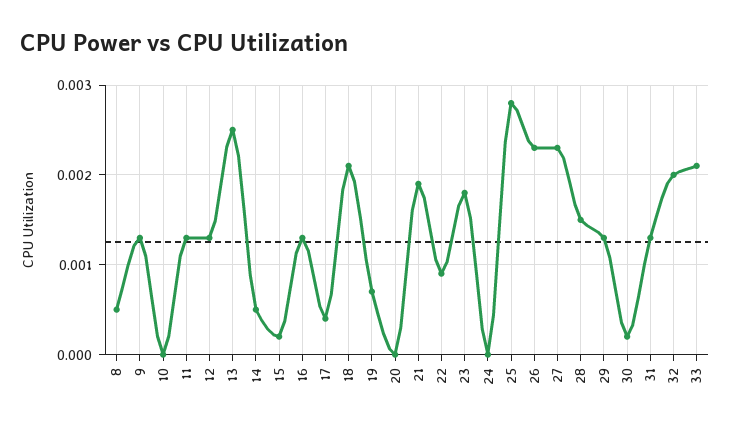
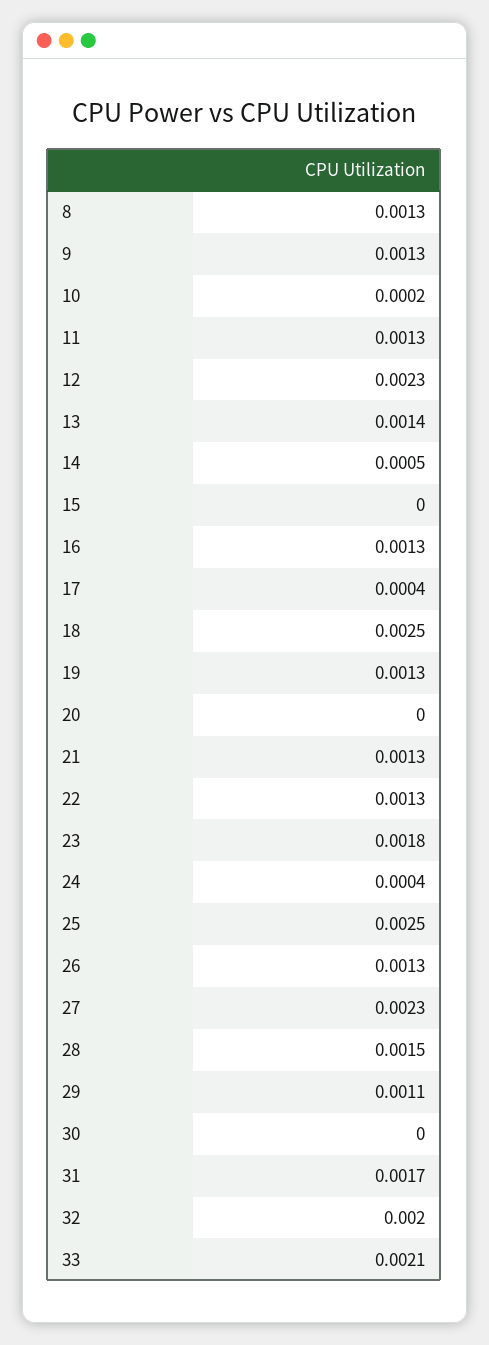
8: 0.0005 -> 0.0013
10: 0 -> 0.0002
12: 0.0013 -> 0.0023
13: 0.0025 -> 0.0014
15: 0.0002 -> 0
18: 0.0021 -> 0.0025
19: 0.0007 -> 0.0013
21: 0.0019 -> 0.0013
22: 0.0009 -> 0.0013
24: 0 -> 0.0004
25: 0.0028 -> 0.0025
26: 0.0023 -> 0.0013
29: 0.0013 -> 0.0011
30: 0.0002 -> 0
31: 0.0013 -> 0.0017

